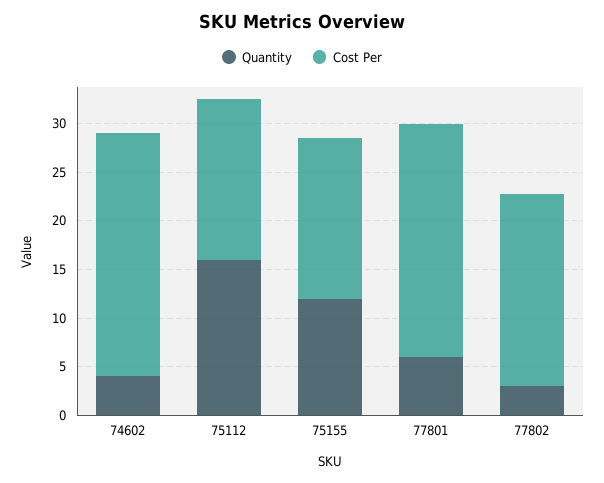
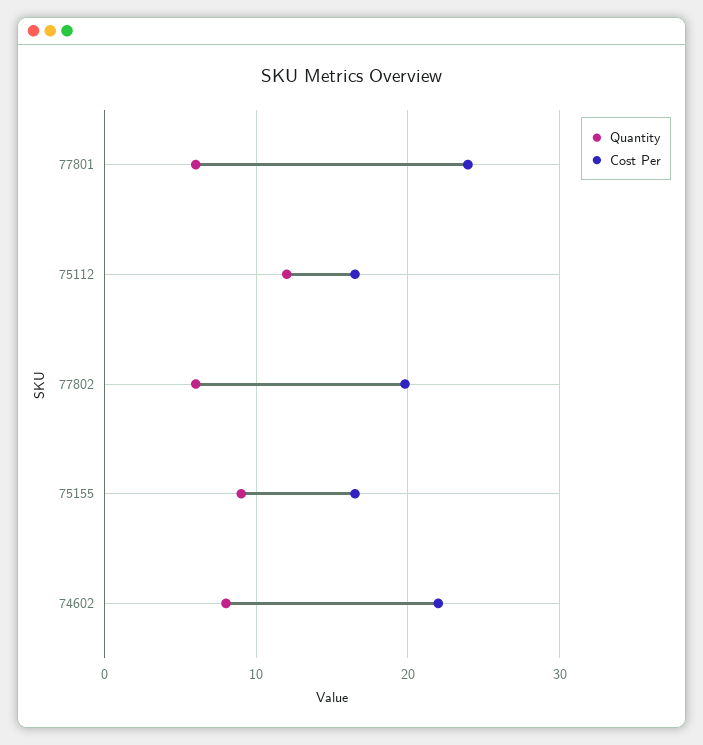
Quantity, 74602: 4 -> 8
Cost Per, 74602: 25 -> 22
Quantity, 75112: 16 -> 12
Quantity, 75155: 12 -> 9
Quantity, 77802: 3 -> 6

